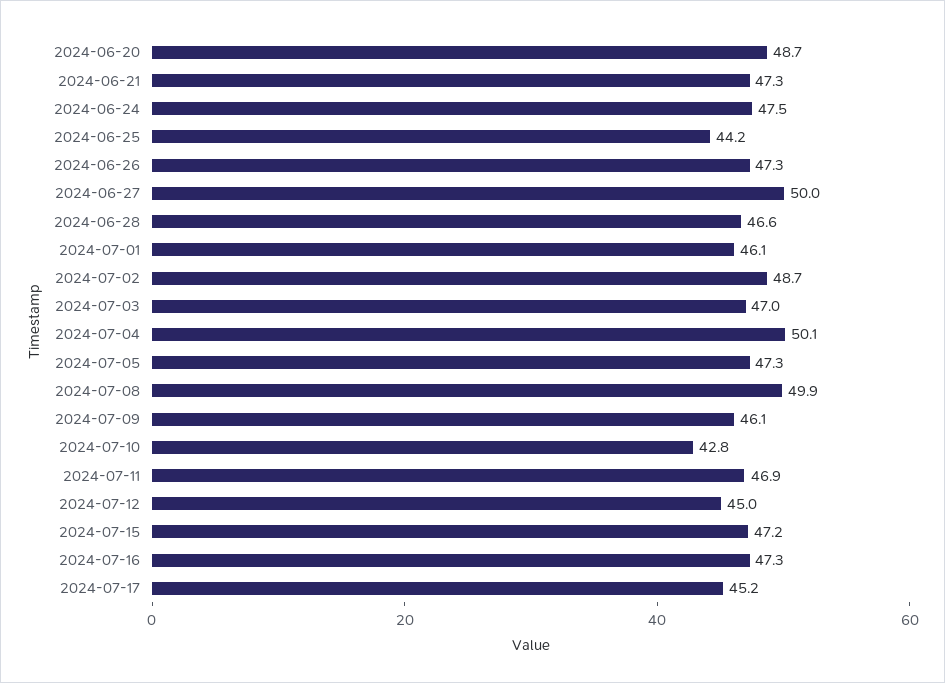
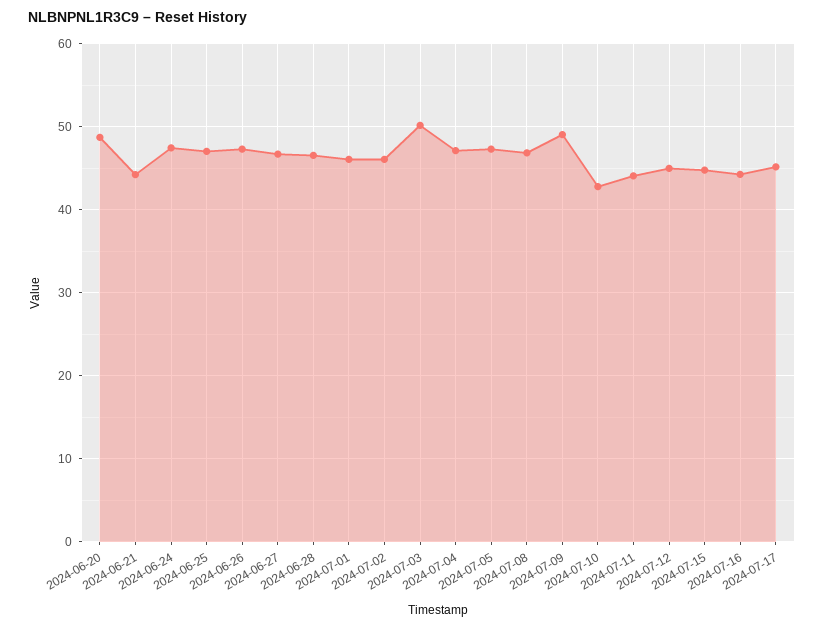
2024-06-21: 47.3 -> 44
2024-06-25: 44.2 -> 47
2024-06-27: 50 -> 47
2024-07-02: 48.7 -> 46
2024-07-03: 47 -> 50
2024-07-04: 50.1 -> 47
2024-07-08: 49.9 -> 47
2024-07-09: 46.1 -> 49
2024-07-11: 46.9 -> 44
2024-07-15: 47.2 -> 45
2024-07-16: 47.3 -> 44

